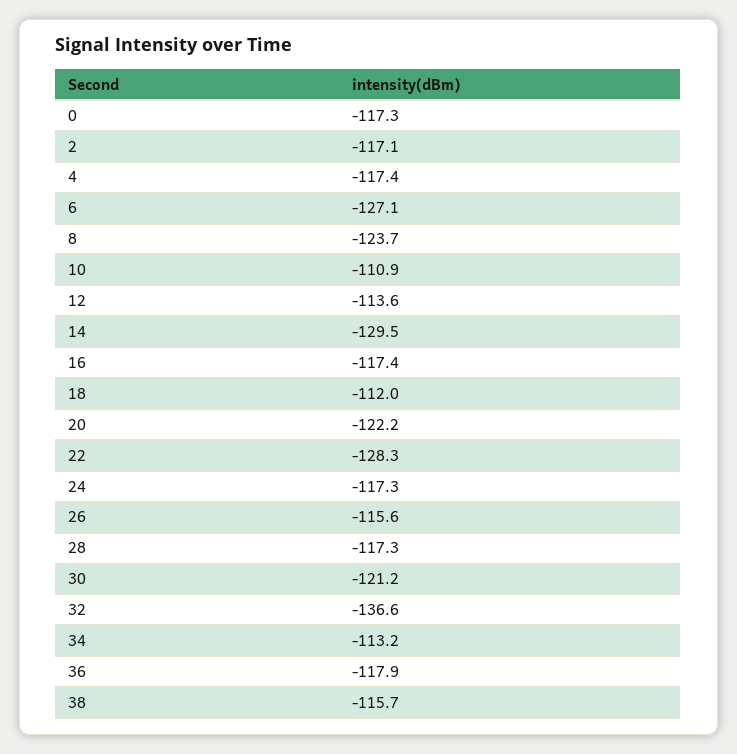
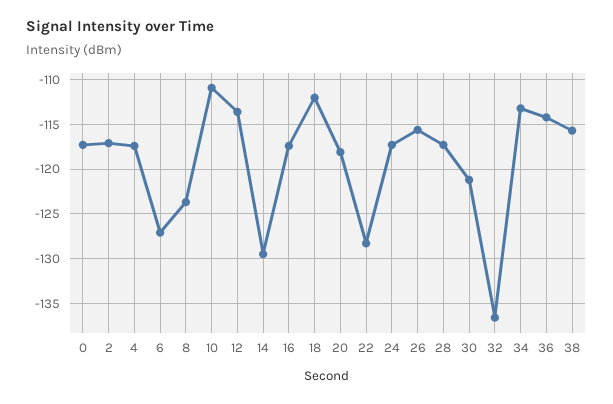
20: -122.2 -> -118
36: -117.9 -> -114

